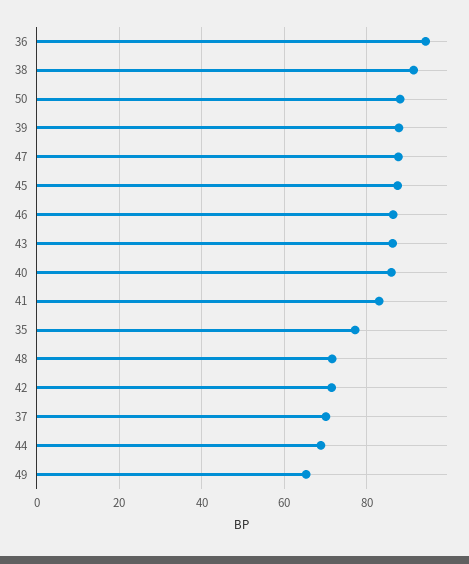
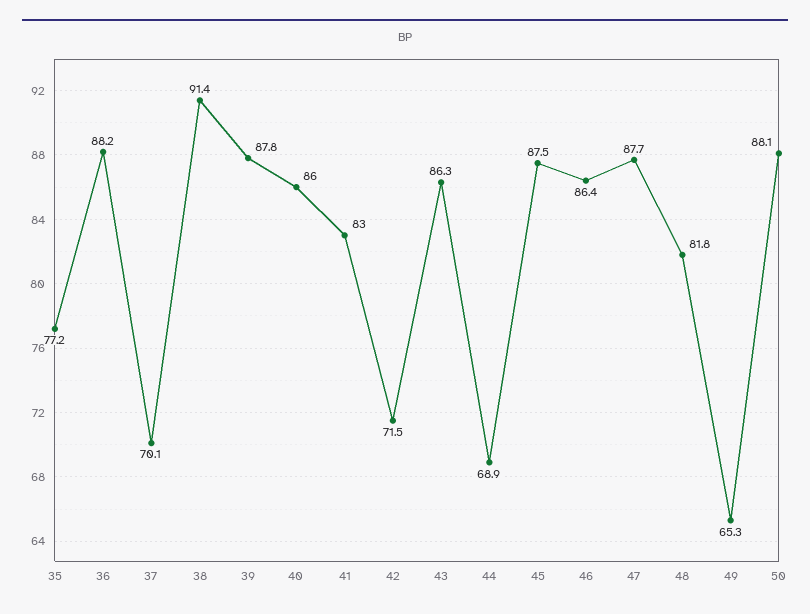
36: 94 -> 88.2
48: 72 -> 81.8

